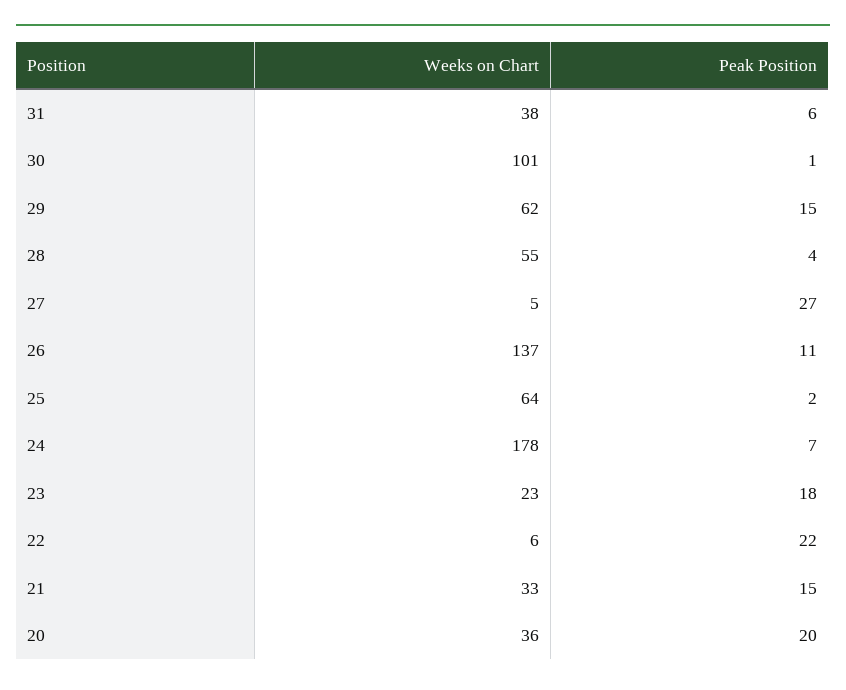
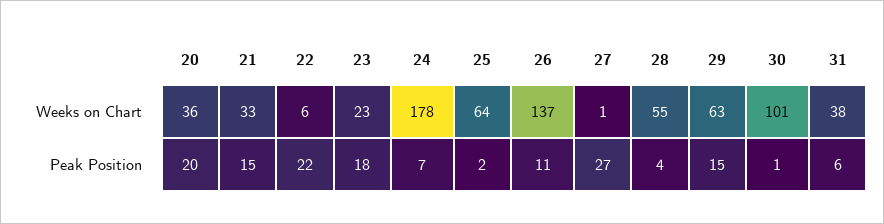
Weeks on Chart, 29: 62 -> 63
Weeks on Chart, 27: 5 -> 1

